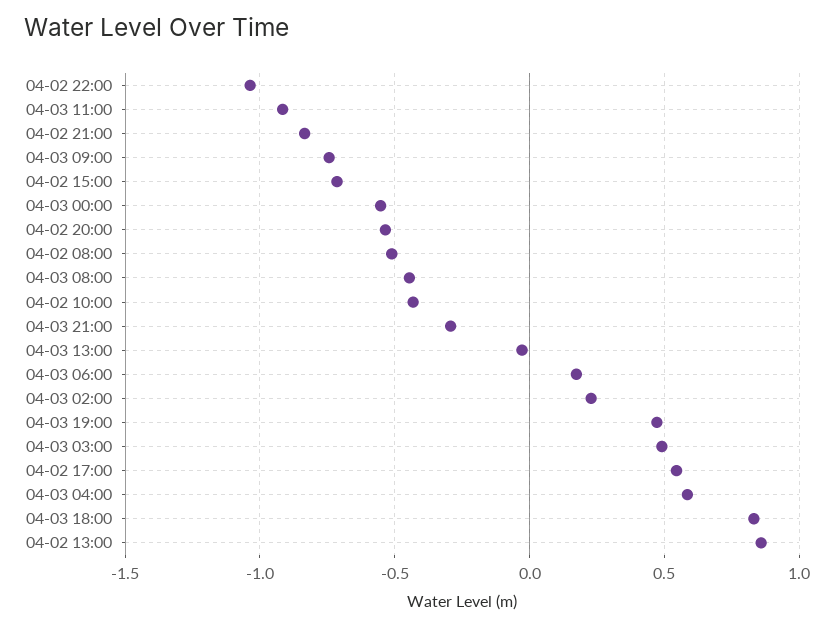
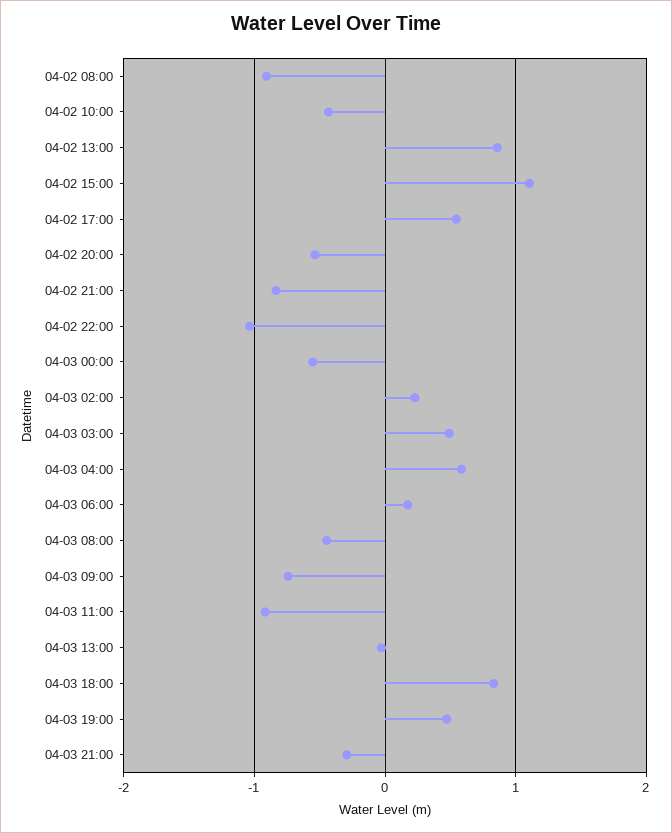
04-02 15:00: -0.7 -> 1.1
04-02 08:00: -0.5 -> -0.9

